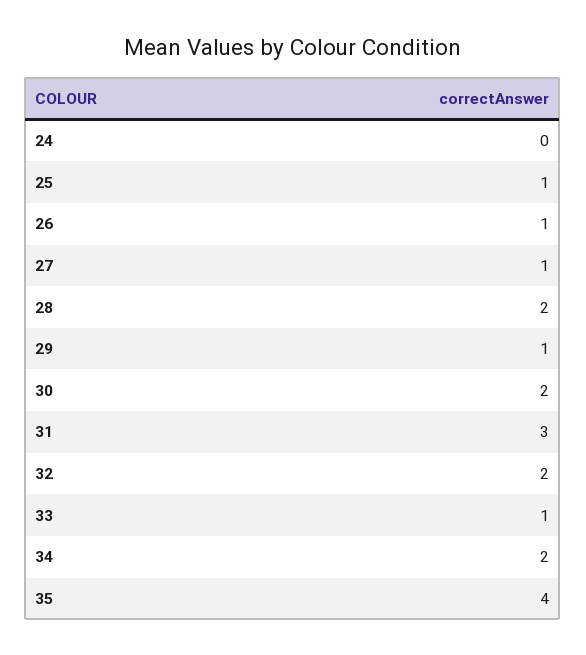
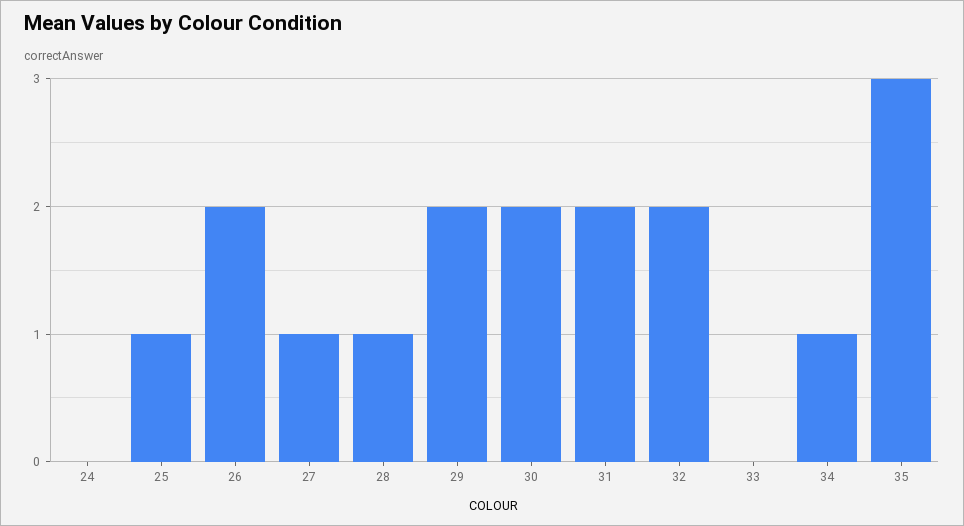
26: 1 -> 2
28: 2 -> 1
29: 1 -> 2
31: 3 -> 2
33: 1 -> 0
34: 2 -> 1
35: 4 -> 3

